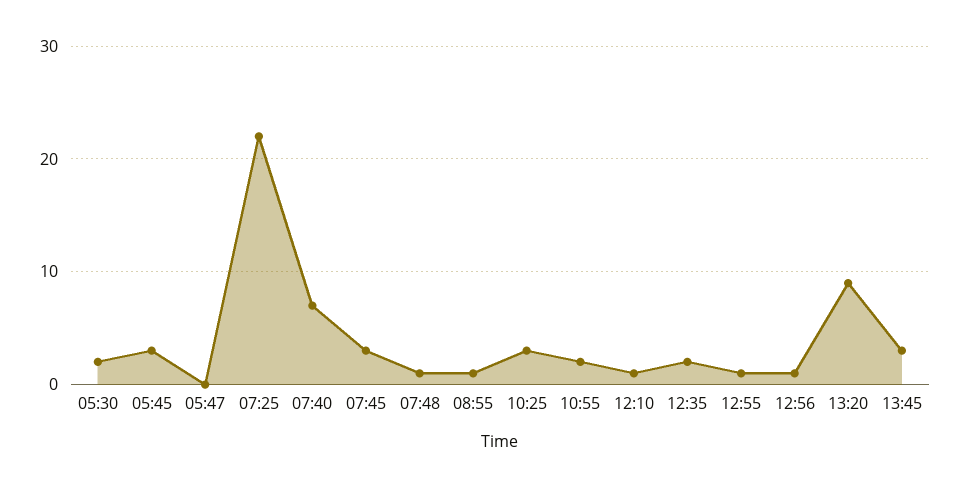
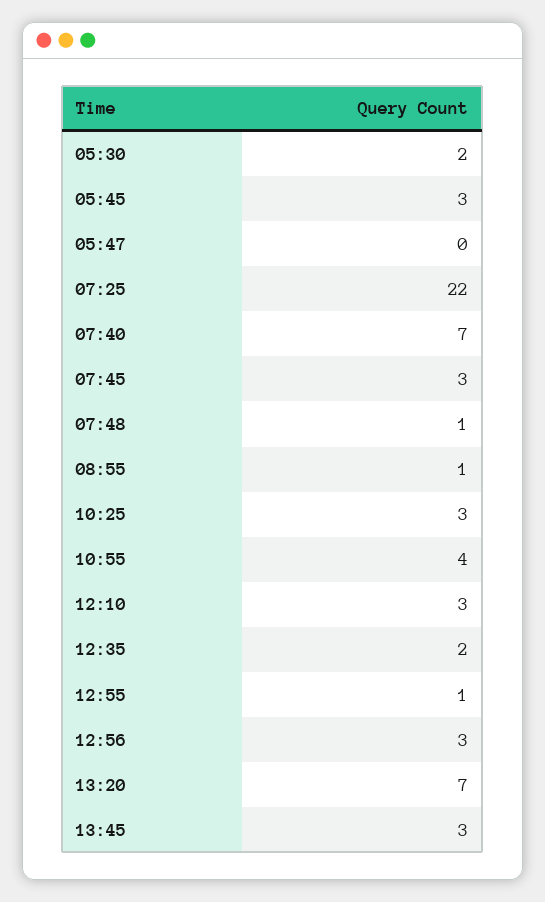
10:55: 2 -> 4
12:10: 1 -> 3
12:56: 1 -> 3
13:20: 9 -> 7

